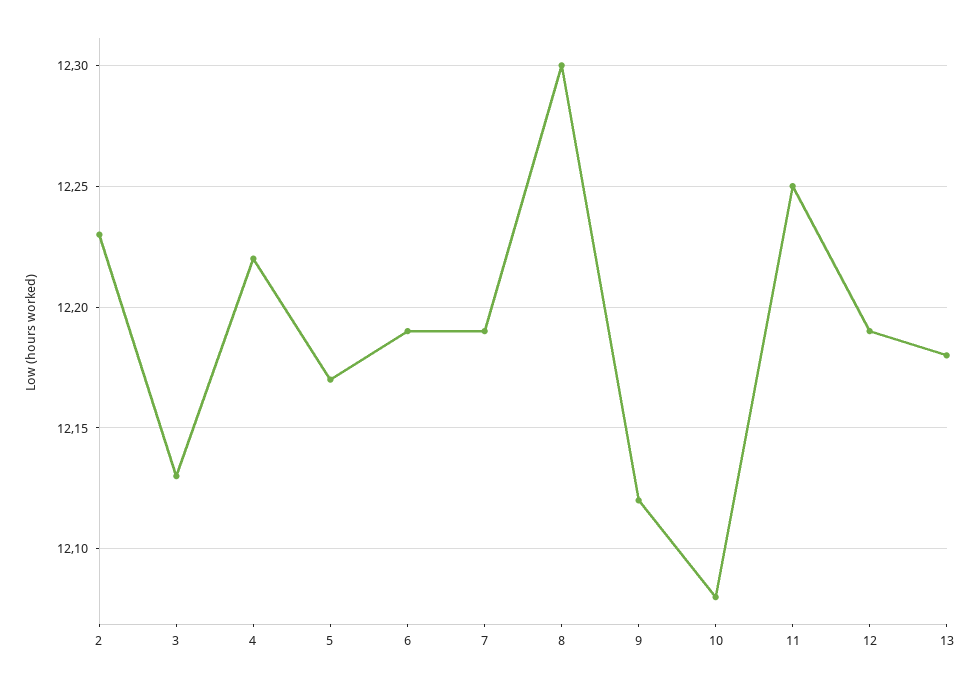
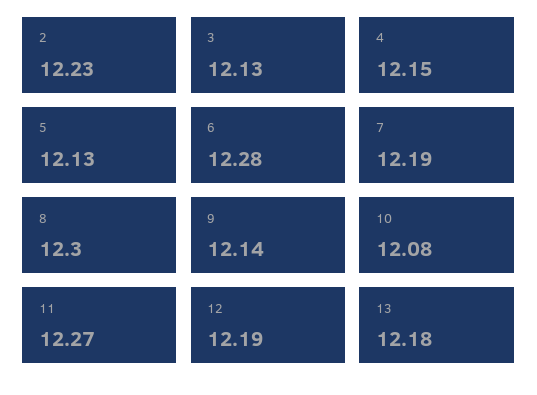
4: 12.22 -> 12.15
5: 12.17 -> 12.13
6: 12.19 -> 12.28
9: 12.12 -> 12.14
11: 12.25 -> 12.27

